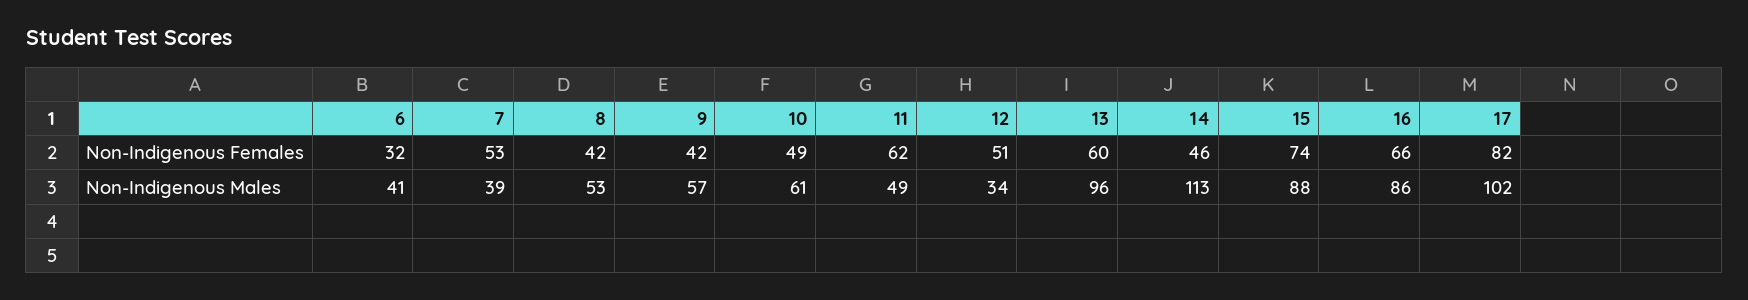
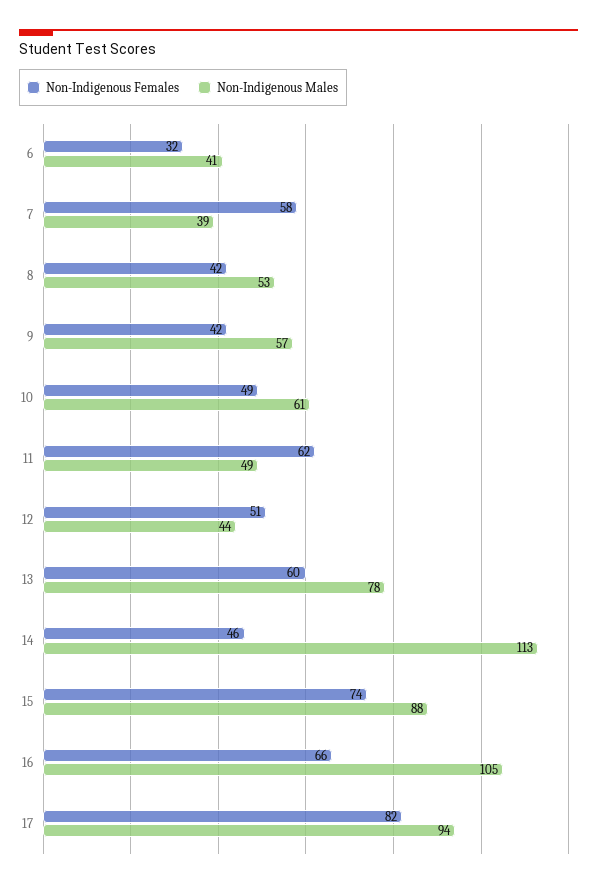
Non-Indigenous Females, 7: 53 -> 58
Non-Indigenous Males, 12: 34 -> 44
Non-Indigenous Males, 13: 96 -> 78
Non-Indigenous Males, 16: 86 -> 105
Non-Indigenous Males, 17: 102 -> 94

